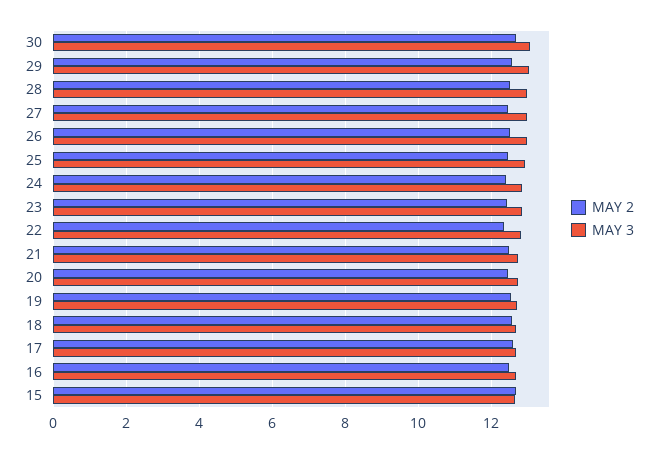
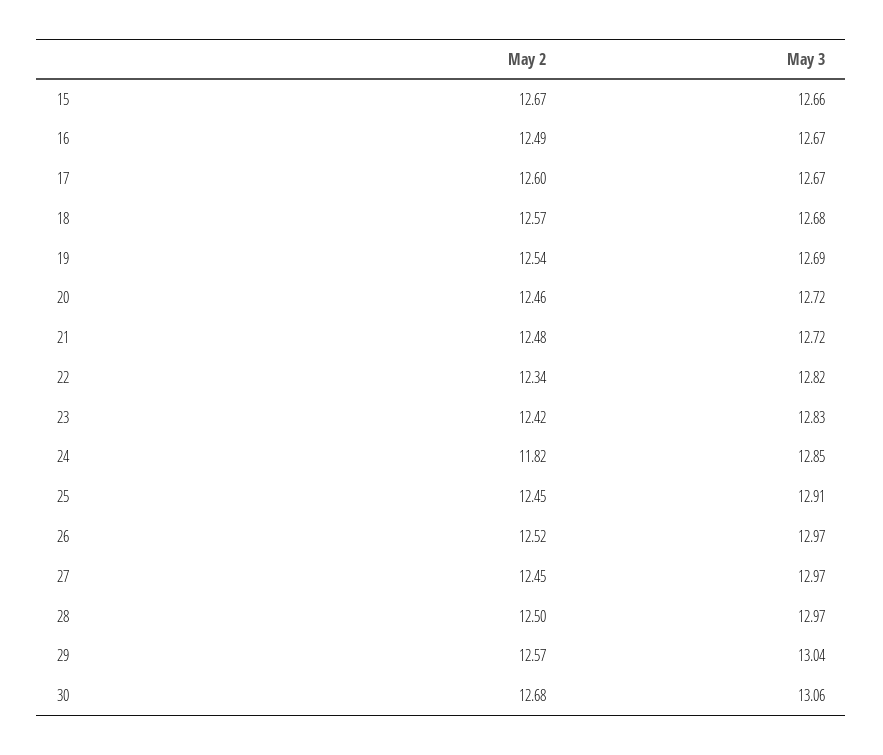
MAY 2, 24: 12.4 -> 11.82

